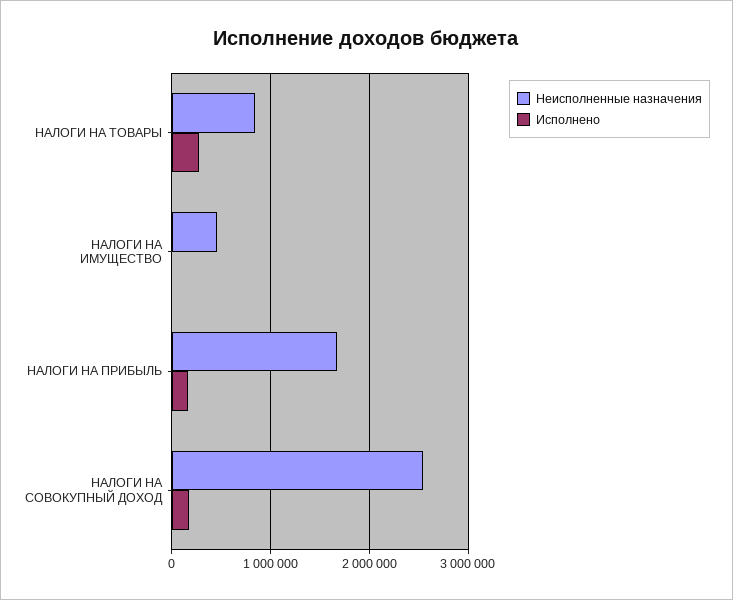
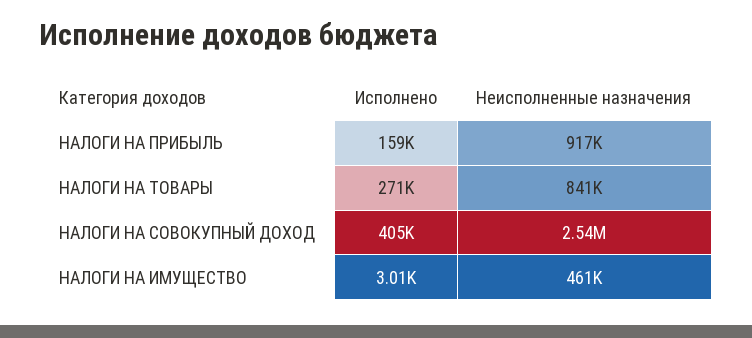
Неисполненные назначения, НАЛОГИ НА ПРИБЫЛЬ: 1700000 -> 917000
Исполнено, НАЛОГИ НА СОВОКУПНЫЙ ДОХОД: 200000 -> 405000

